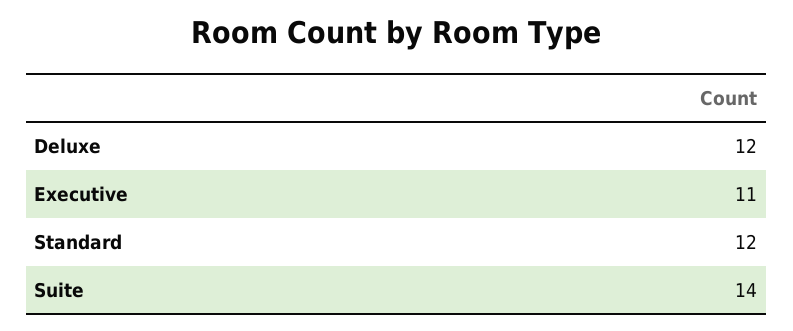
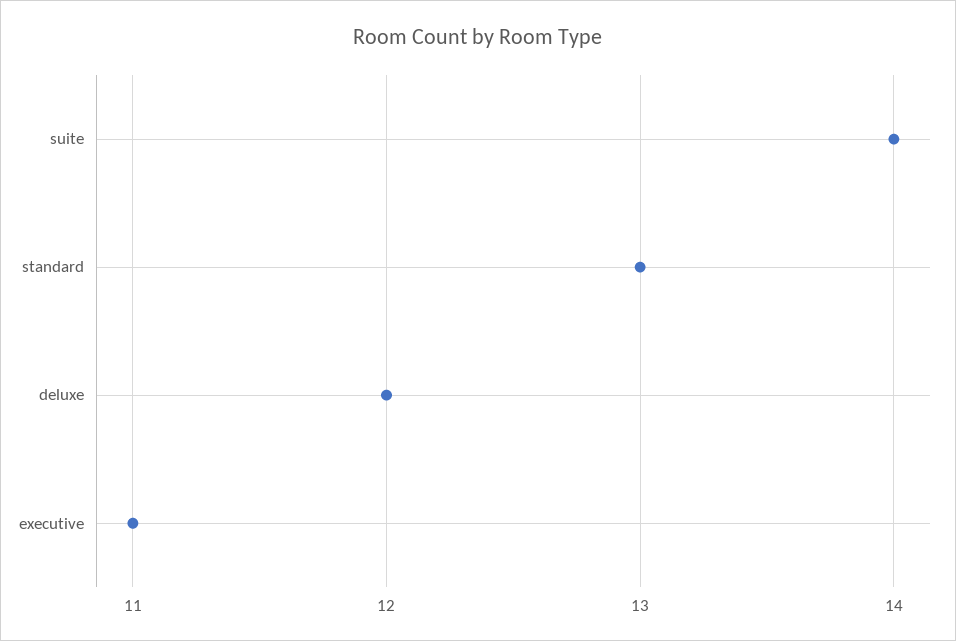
Standard: 12 -> 13

